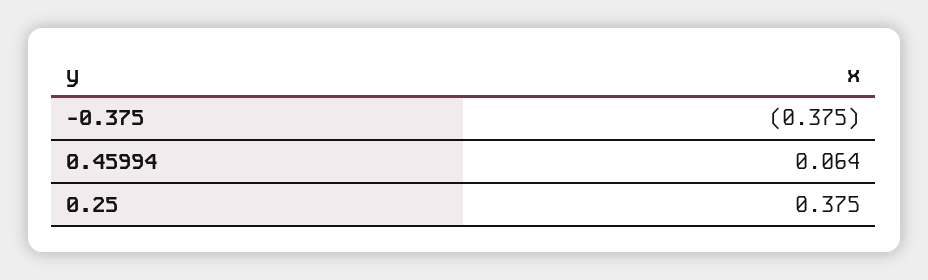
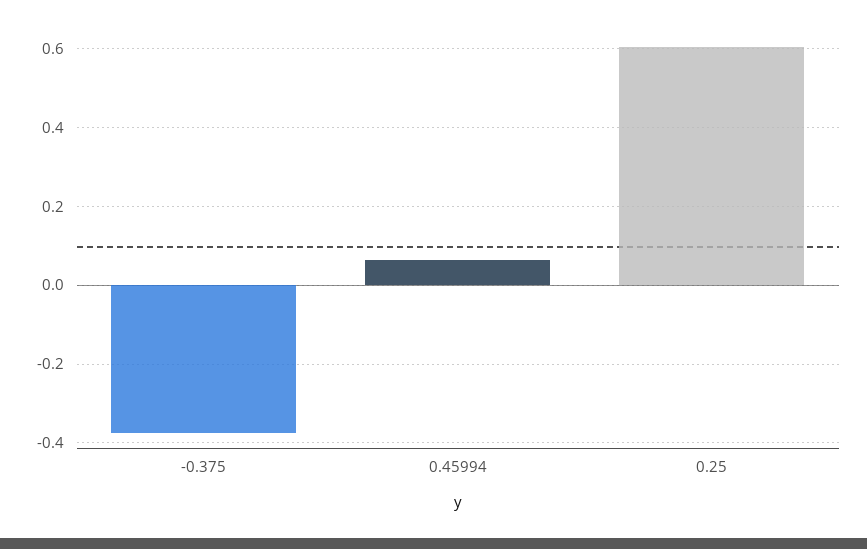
0.25: 0.375 -> 0.6

